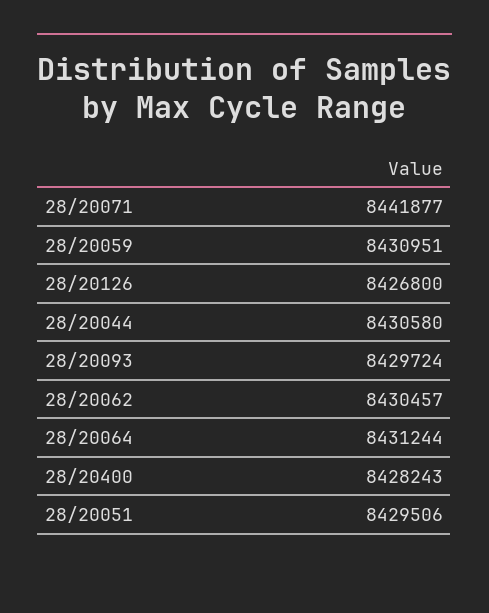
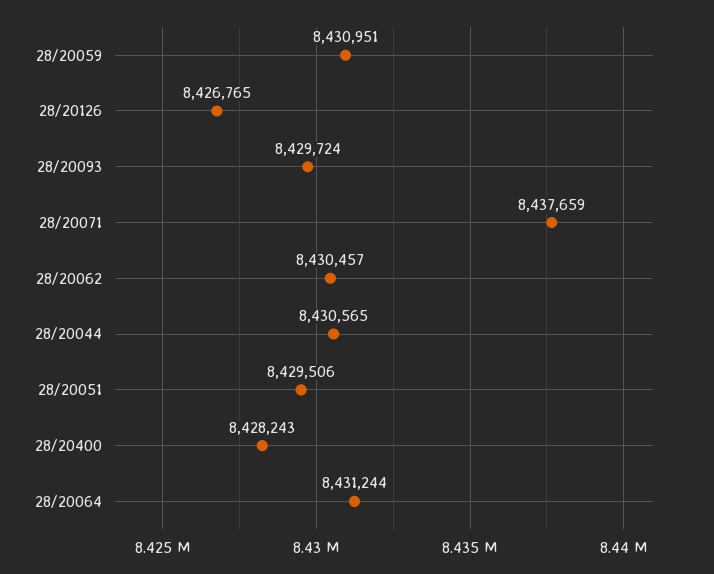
28/20071: 8441877 -> 8437659
28/20126: 8426800 -> 8426765
28/20044: 8430580 -> 8430565

